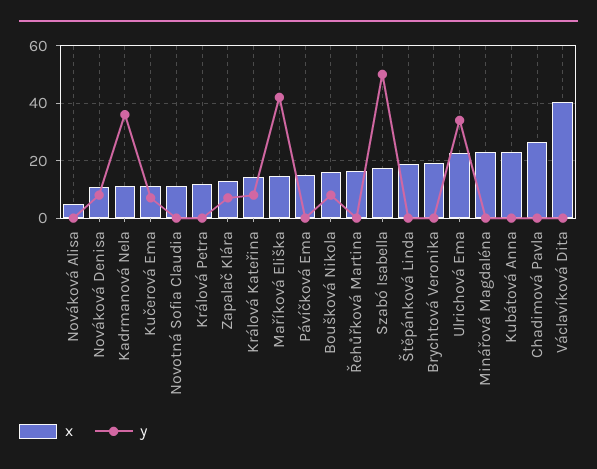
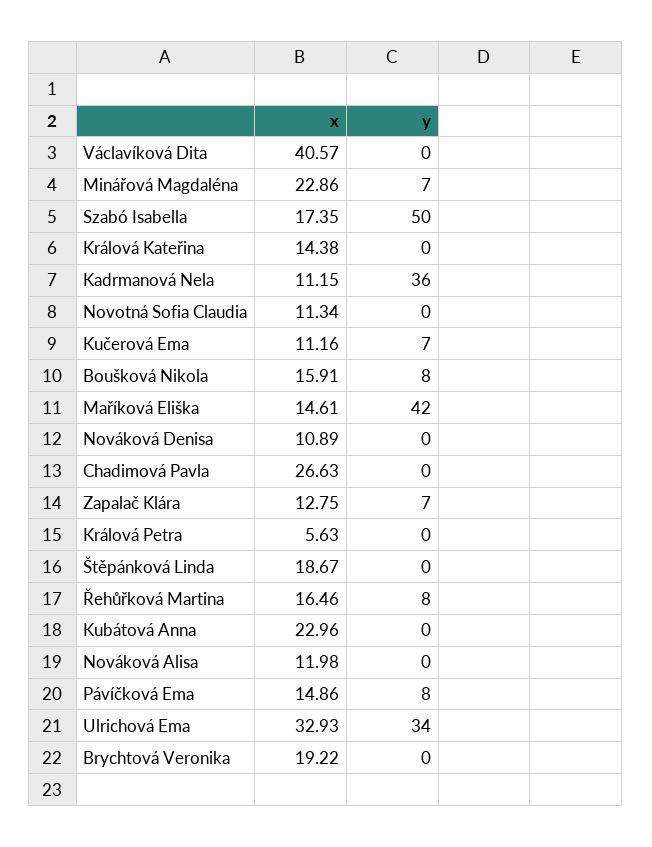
x, Nováková Alisa: 5 -> 11.98
y, Nováková Denisa: 7.5 -> 0
x, Králová Petra: 12.5 -> 5.63
y, Králová Kateřina: 7.5 -> 0
y, Pávíčková Ema: 0 -> 8
y, Řehůřková Martina: 0 -> 8
x, Ulrichová Ema: 22.5 -> 32.93
y, Minářová Magdaléna: 0 -> 7

